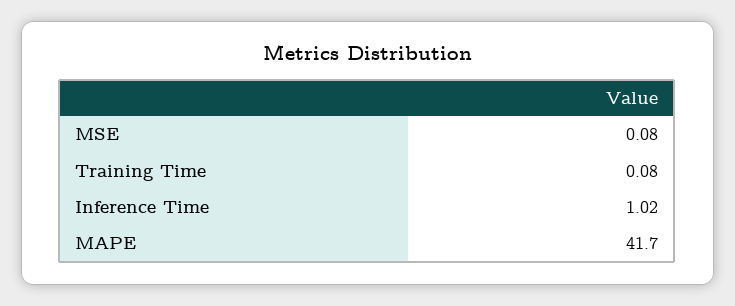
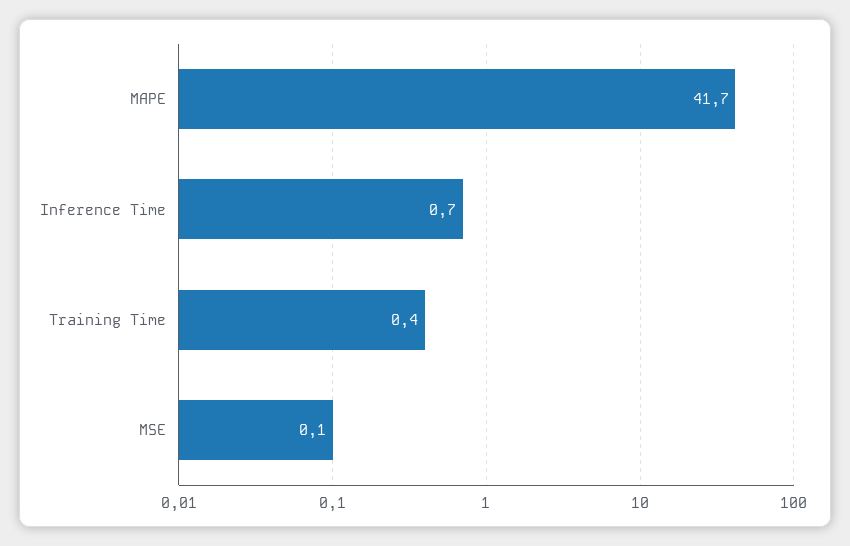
Training Time: 0.08 -> 0.4
Inference Time: 1.02 -> 0.7

